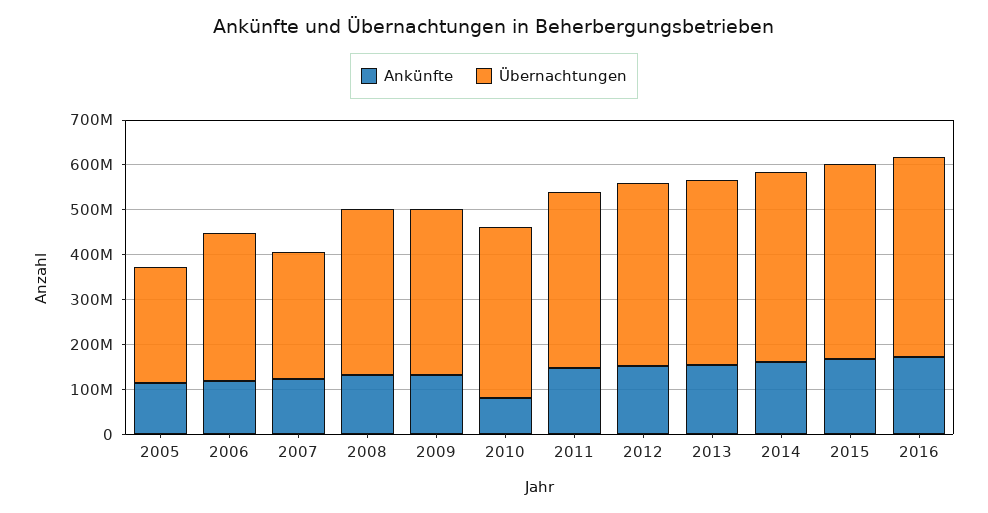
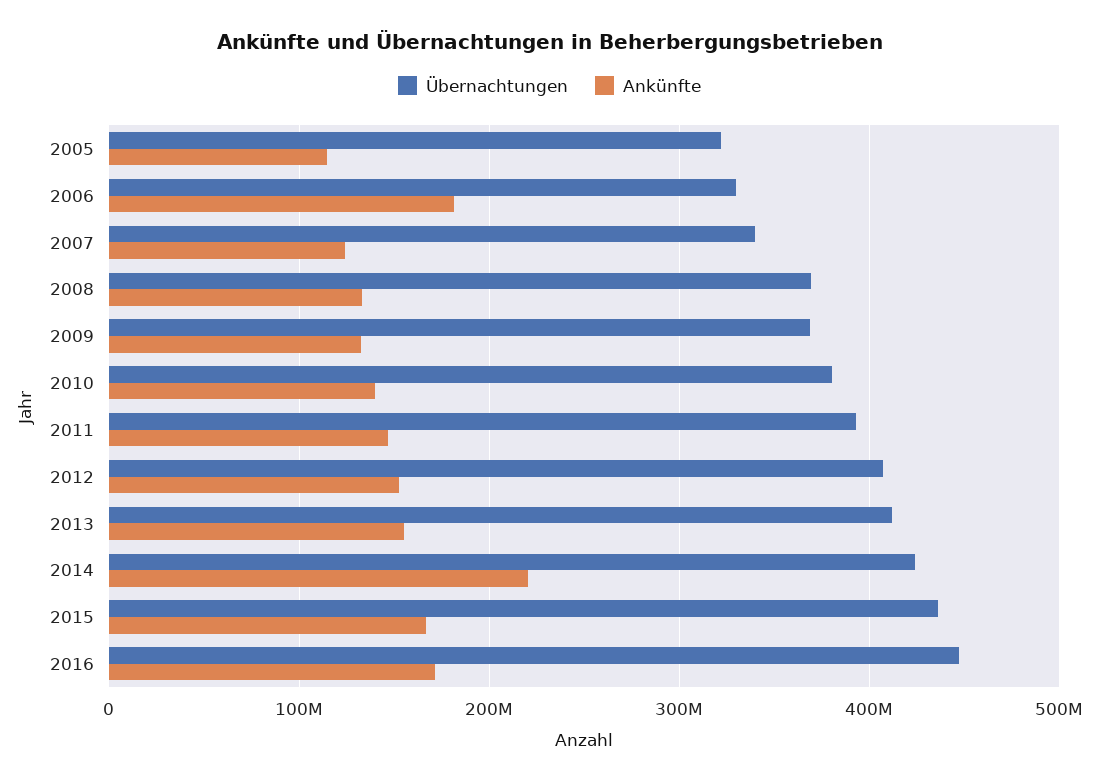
Übernachtungen, 2005: 260000000 -> 320000000
Ankünfte, 2006: 120000000 -> 180000000
Übernachtungen, 2007: 280000000 -> 340000000
Ankünfte, 2010: 80000000 -> 140000000
Ankünfte, 2014: 160000000 -> 220000000

